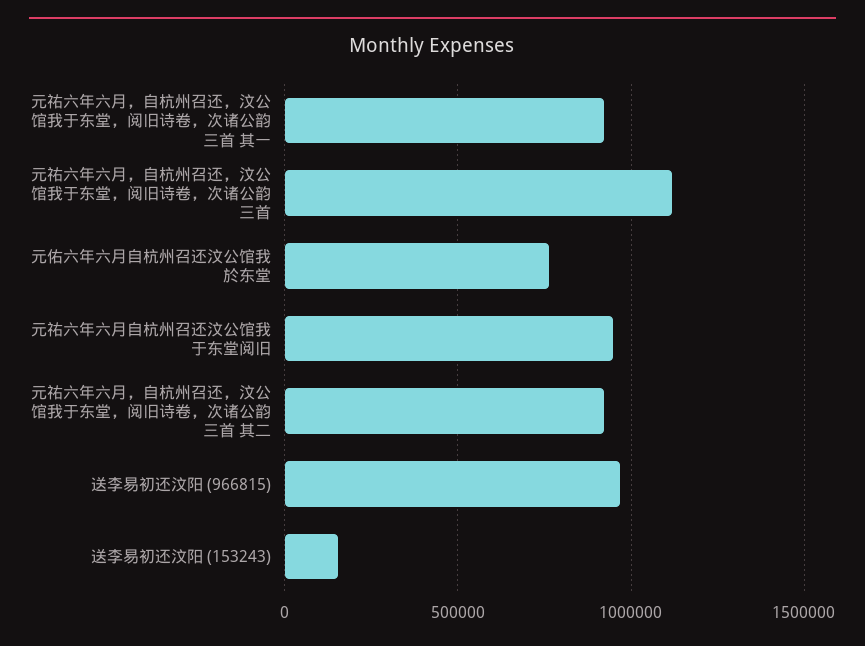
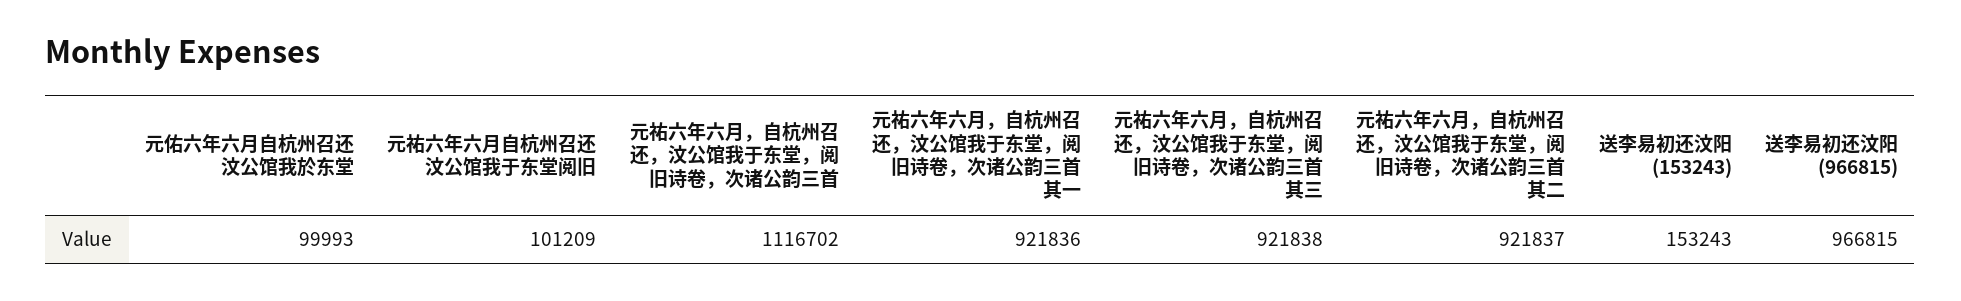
元佑六年六月自杭州召还汶公馆我於东堂: 750000 -> 99993
元祐六年六月自杭州召还汶公馆我于东堂阅旧: 950000 -> 101209
元祐六年六月，自杭州召还，汶公馆我于东堂，阅旧诗卷，次诸公韵三首 其三: none -> 921838

